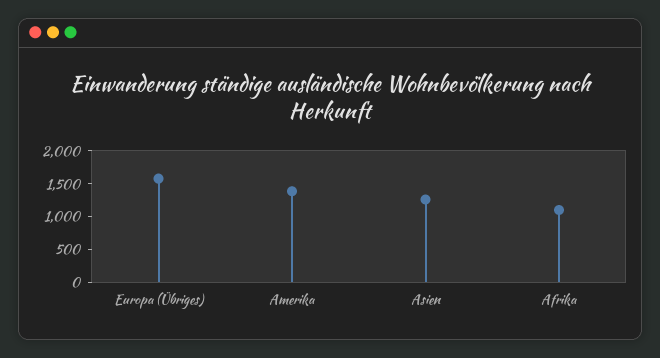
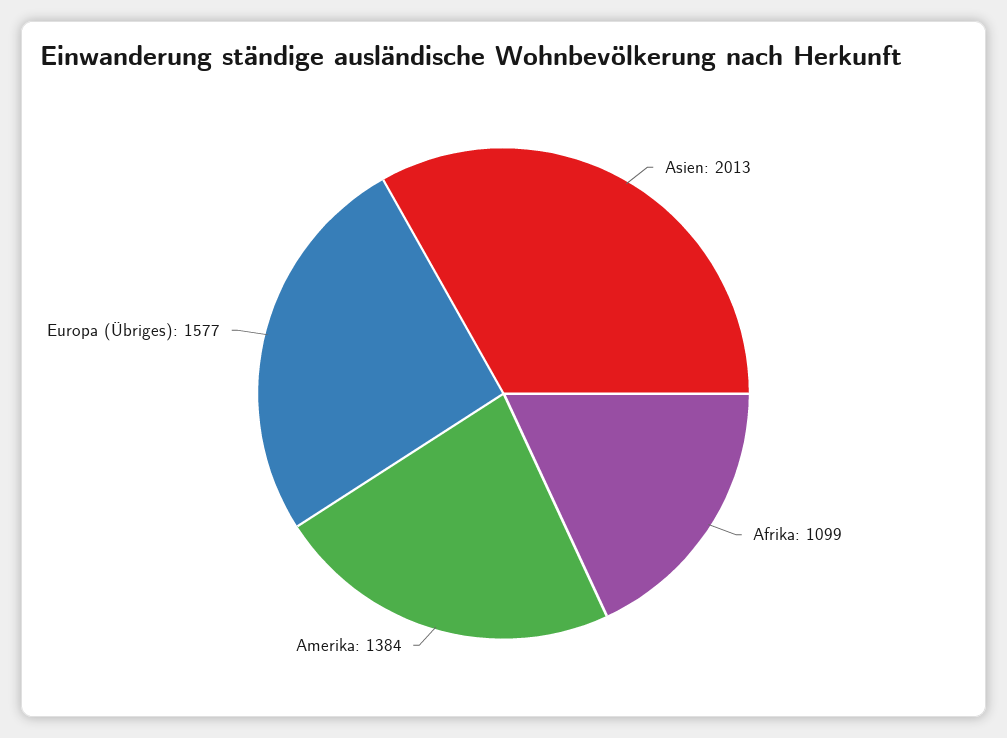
Asien: 1250 -> 2013

